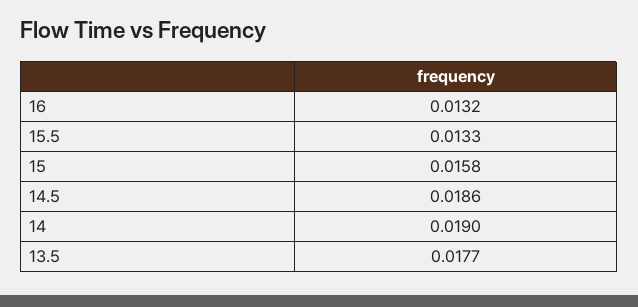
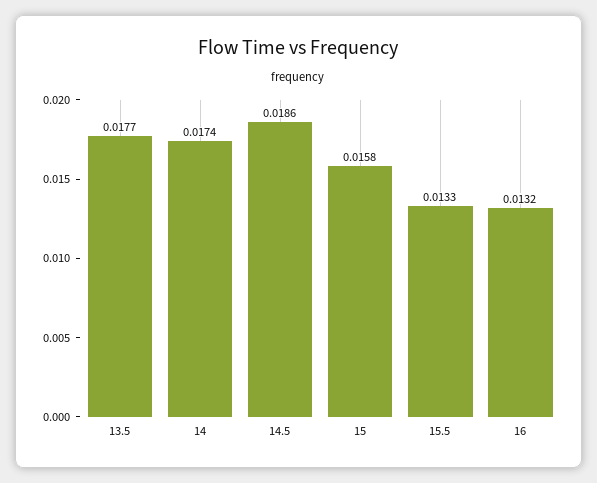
14: 0.019 -> 0.0174

